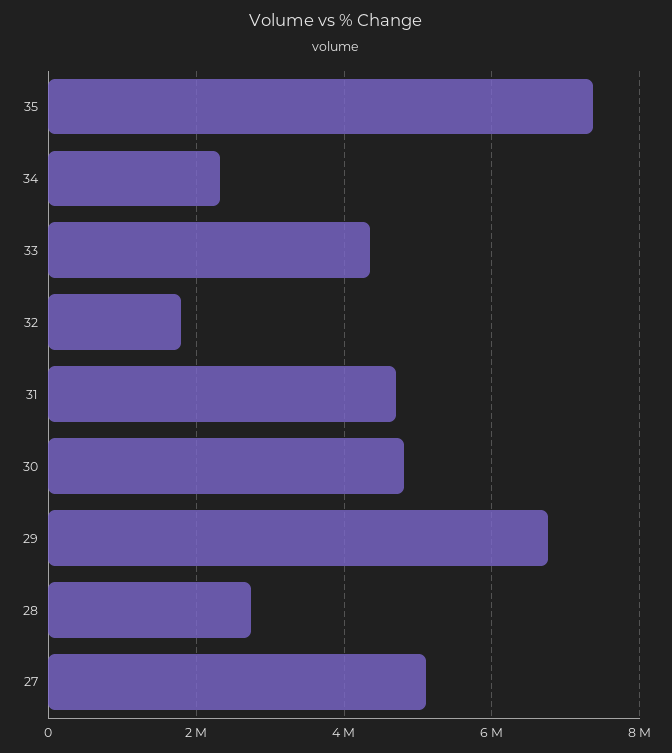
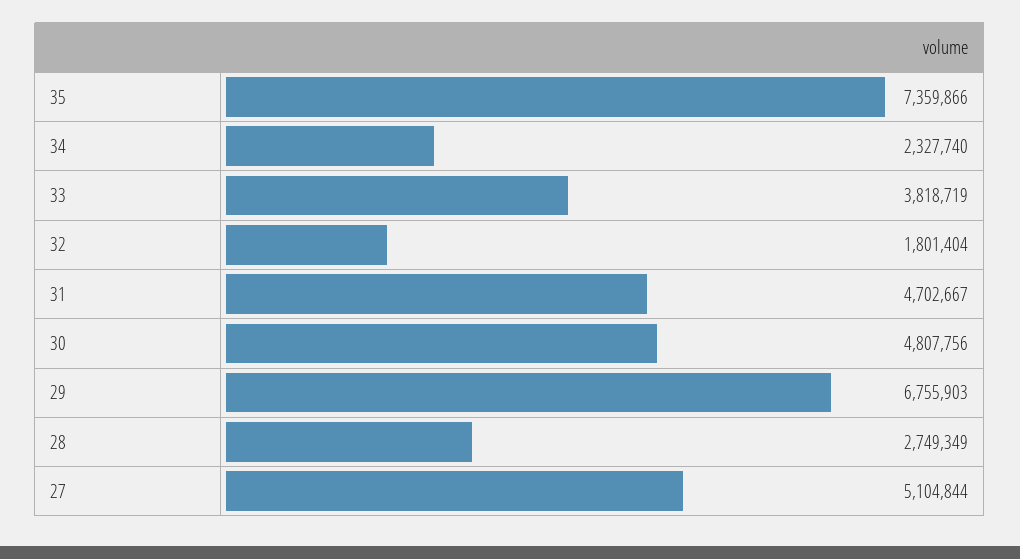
33: 4400000 -> 3818719

